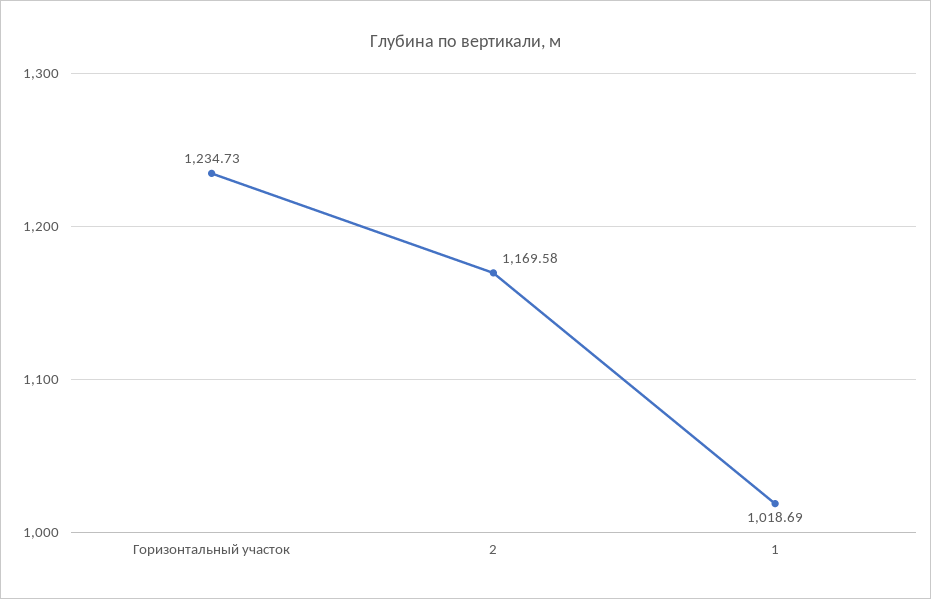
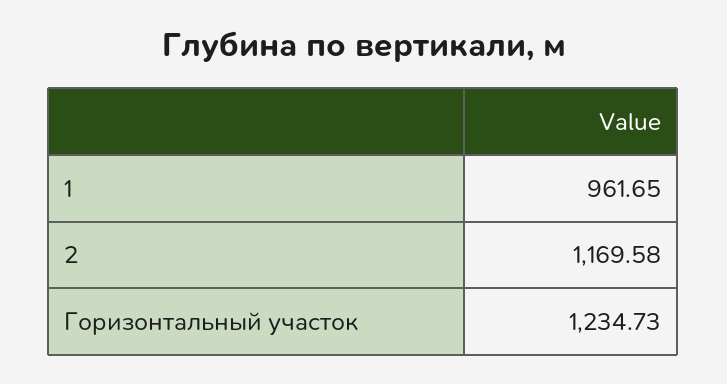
1: 1018.69 -> 961.65

